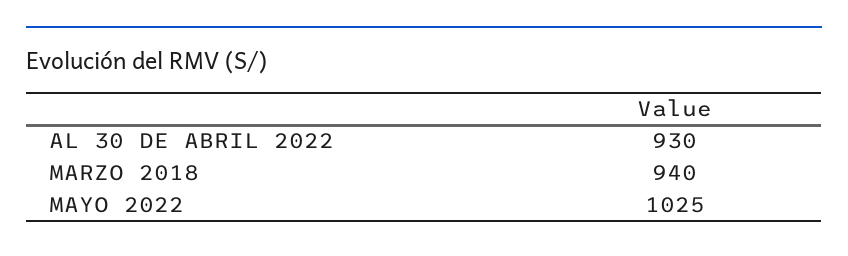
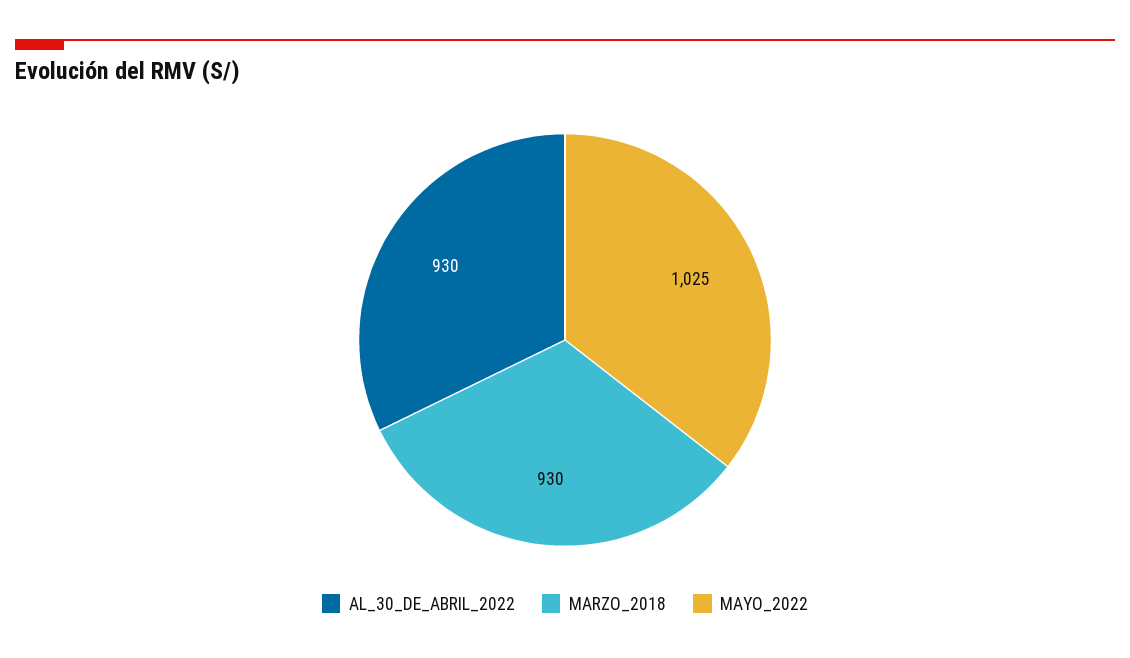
MARZO 2018: 940 -> 930

